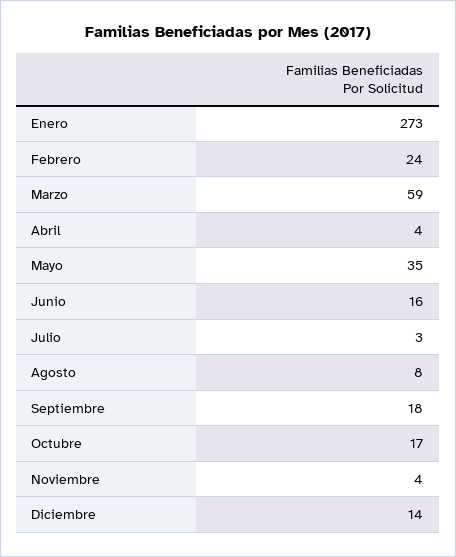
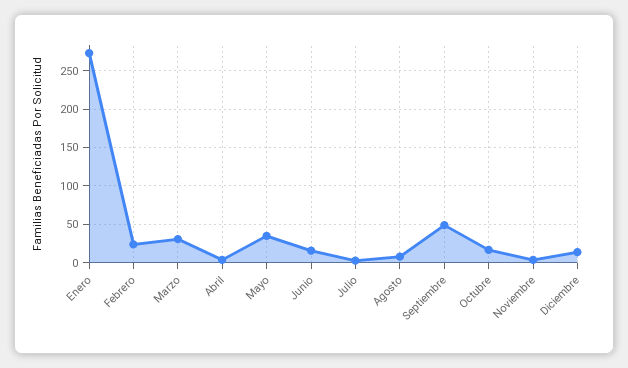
Marzo: 59 -> 30
Septiembre: 18 -> 50

